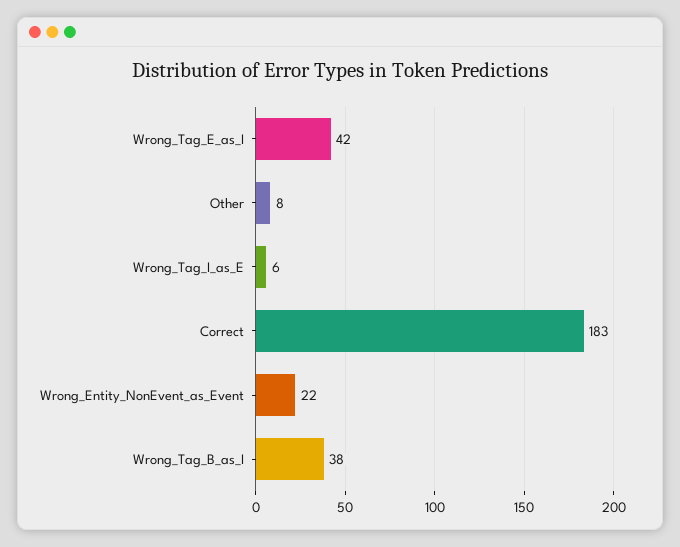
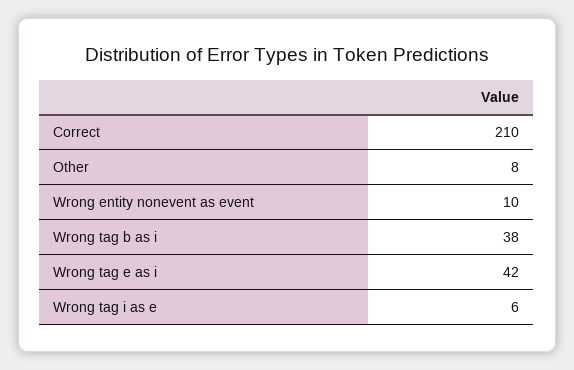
Correct: 183 -> 210
Wrong_Entity_NonEvent_as_Event: 22 -> 10

